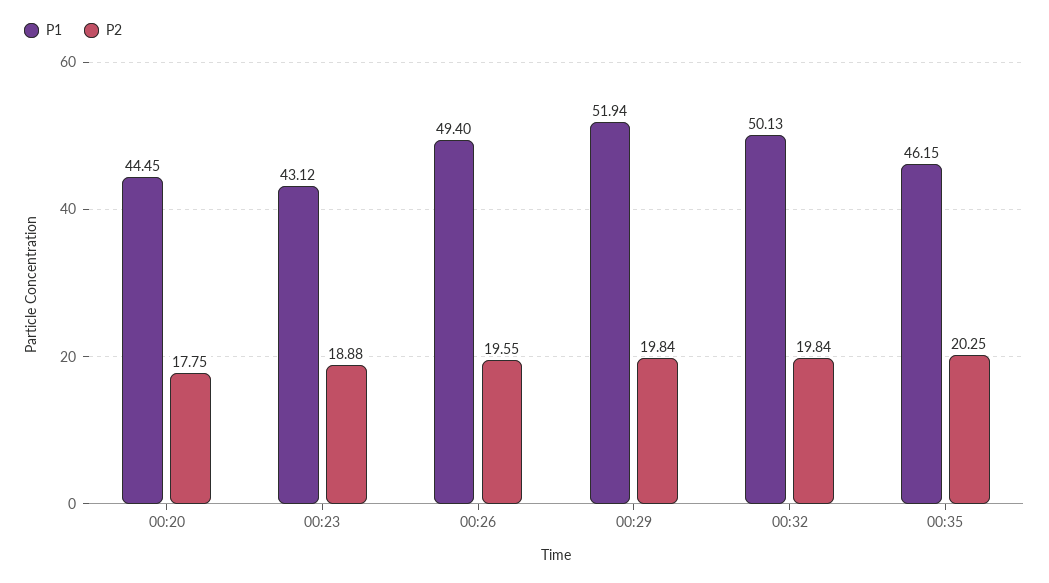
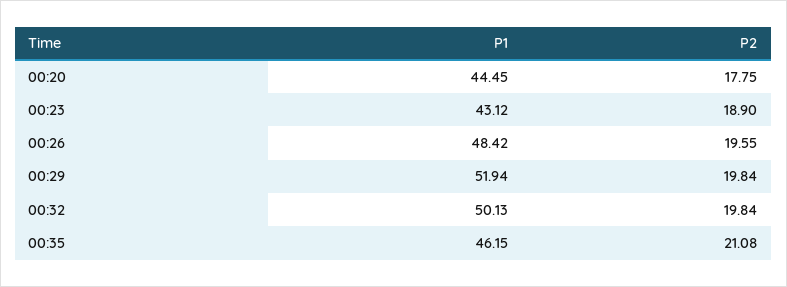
P2, 00:23: 18.88 -> 18.9
P1, 00:26: 49.4 -> 48.42
P2, 00:35: 20.25 -> 21.08

